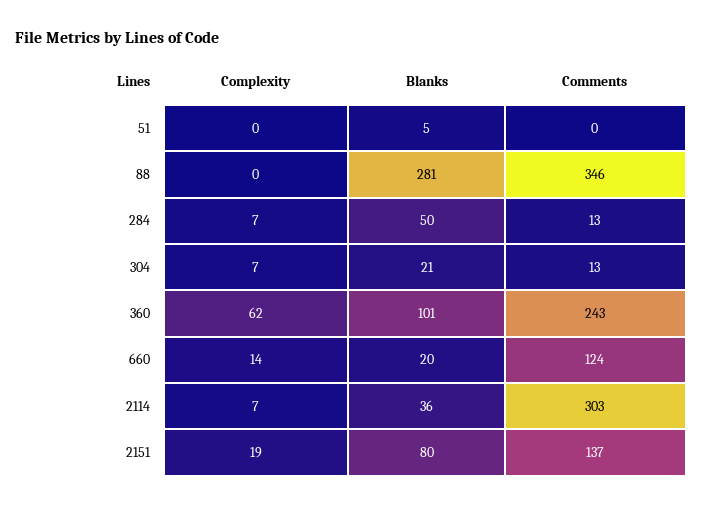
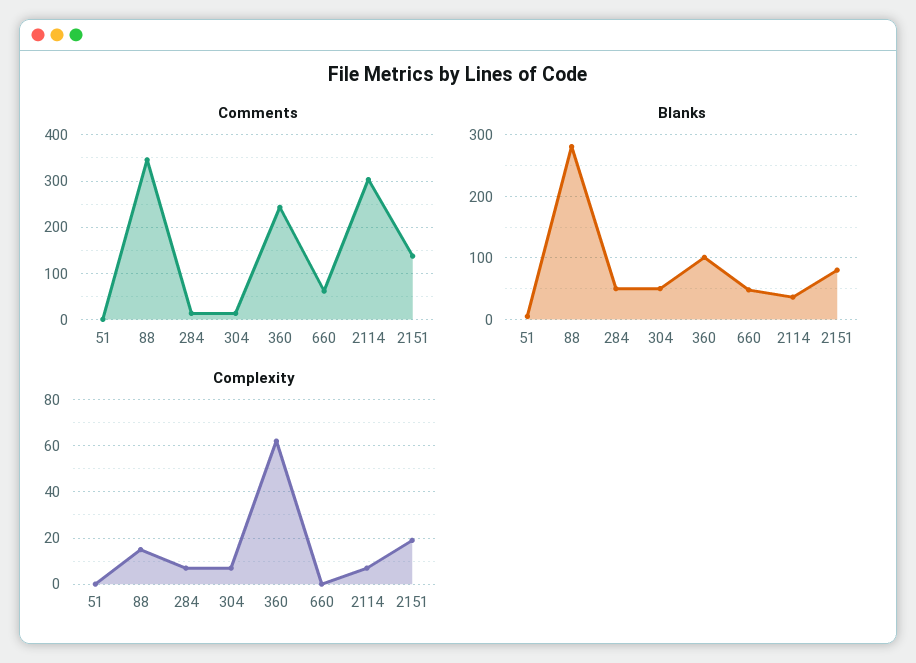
Complexity, 88: 0 -> 15
Blanks, 304: 21 -> 50
Complexity, 660: 14 -> 0
Blanks, 660: 20 -> 50
Comments, 660: 124 -> 60

